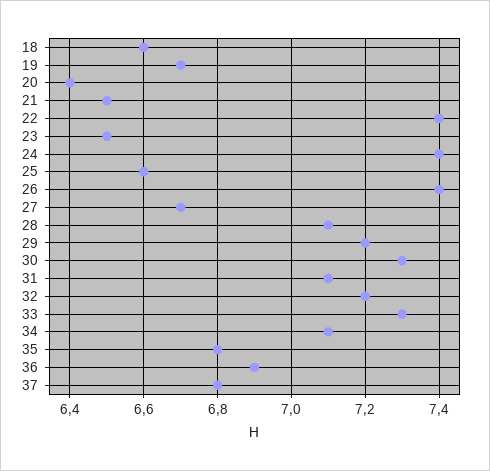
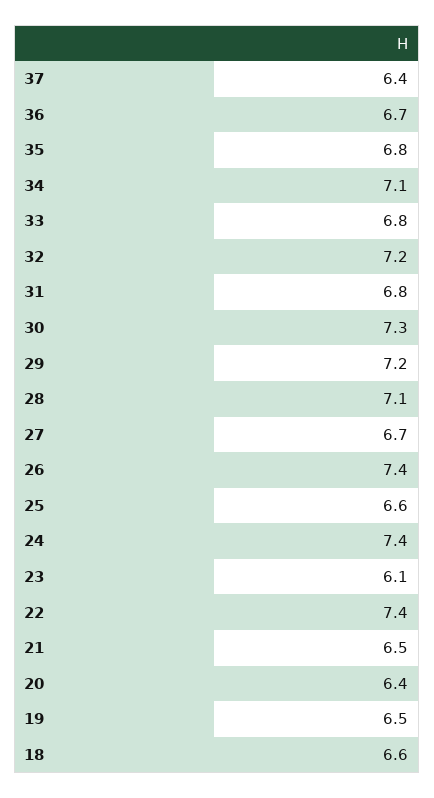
19: 6.7 -> 6.5
23: 6.5 -> 6.1
31: 7.1 -> 6.8
33: 7.3 -> 6.8
36: 6.9 -> 6.7
37: 6.8 -> 6.4

